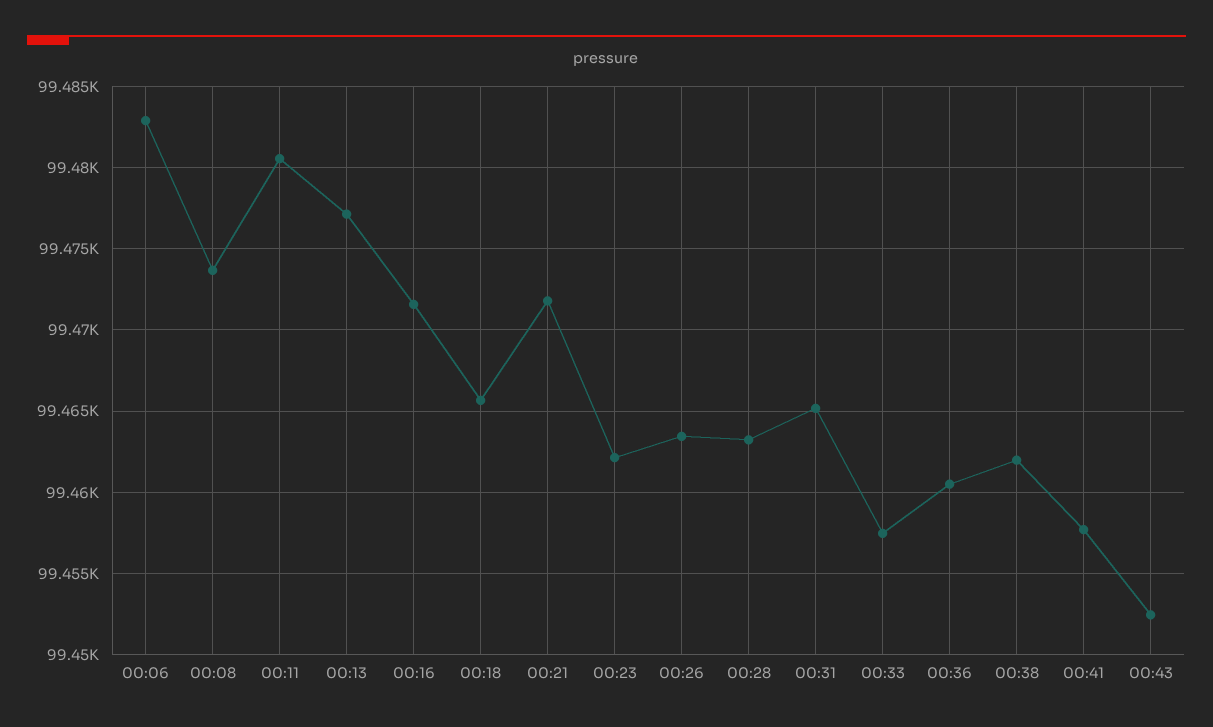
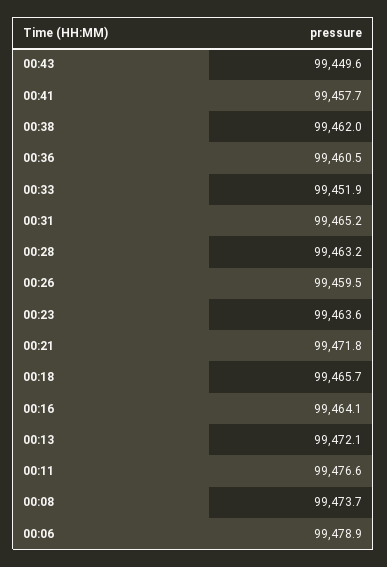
00:06: 99483 -> 99478.9
00:11: 99480.5 -> 99476.6
00:13: 99477 -> 99472.1
00:16: 99471.5 -> 99464.1
00:23: 99462 -> 99463.6
00:26: 99463.5 -> 99459.5
00:33: 99457.5 -> 99451.9
00:43: 99452.5 -> 99449.6

